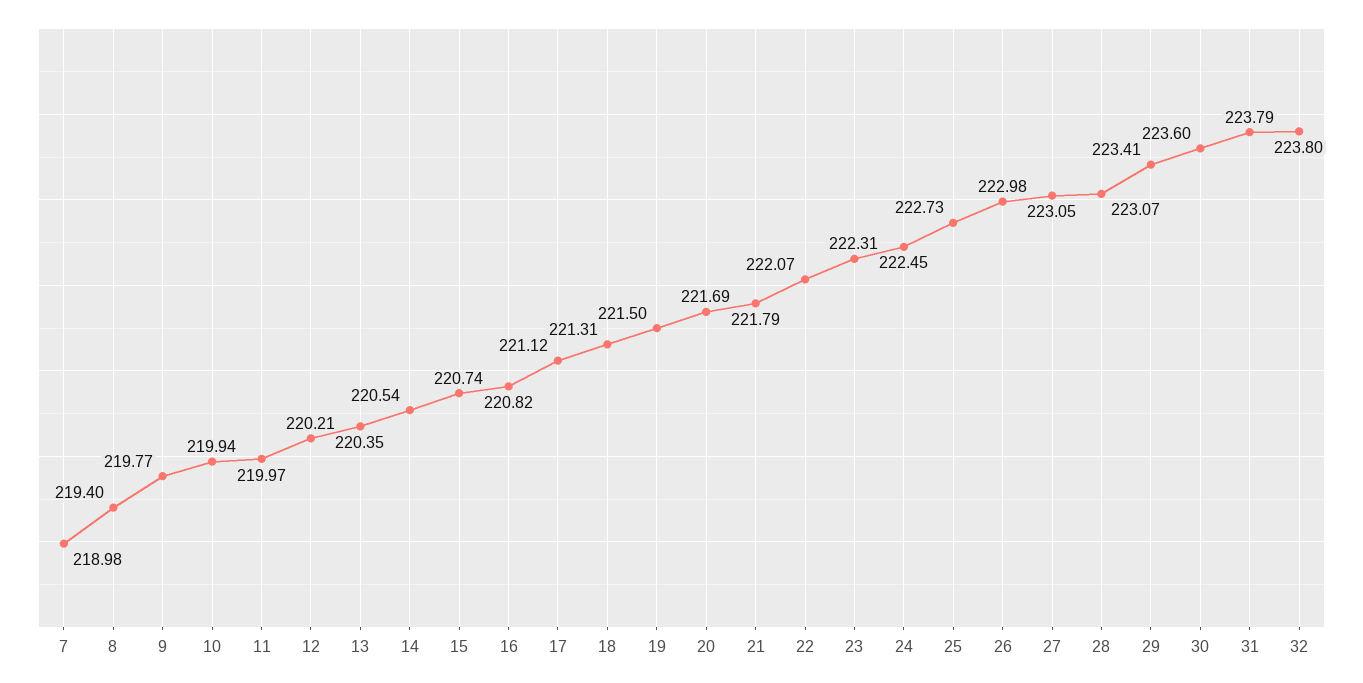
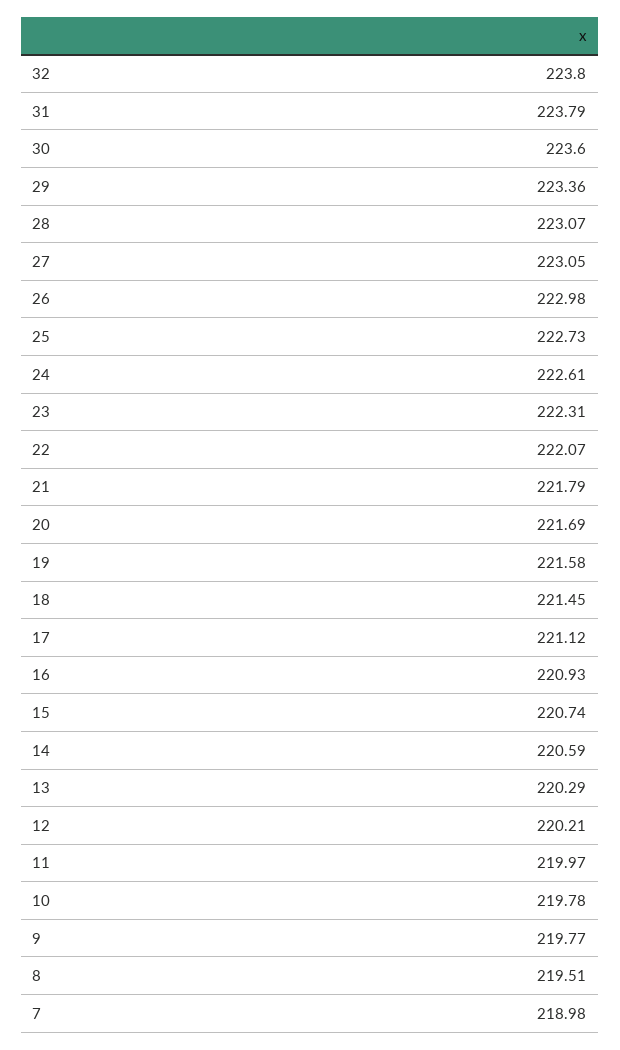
8: 219.4 -> 219.51
10: 219.94 -> 219.78
13: 220.35 -> 220.29
14: 220.54 -> 220.59
16: 220.82 -> 220.93
18: 221.31 -> 221.45
19: 221.5 -> 221.58
24: 222.45 -> 222.61
29: 223.41 -> 223.36

